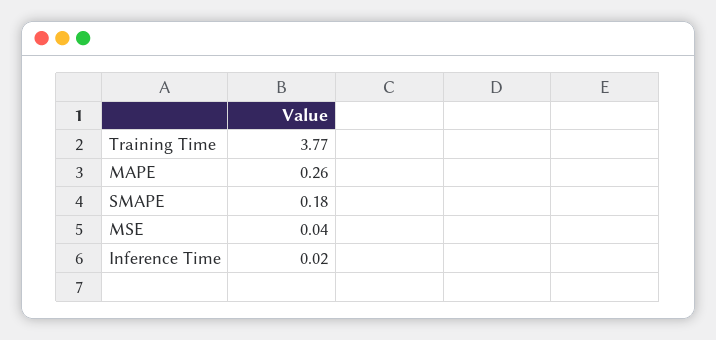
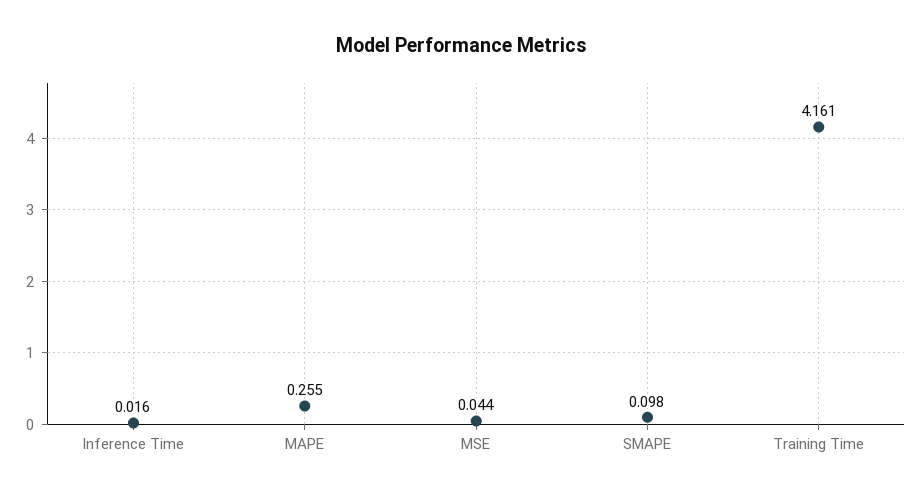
Training Time: 3.77 -> 4.161
SMAPE: 0.18 -> 0.098

